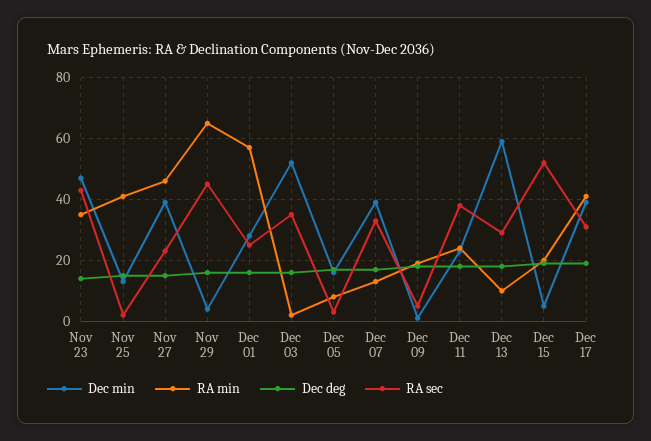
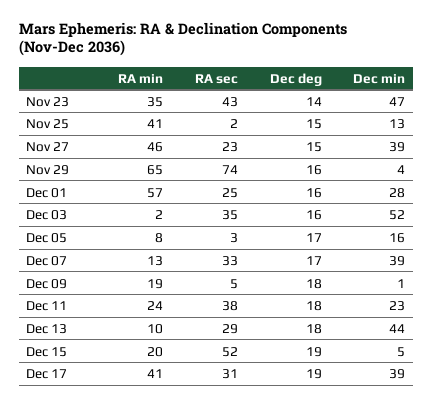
RA sec, Nov 29: 45 -> 74
Dec min, Dec 13: 60 -> 44

